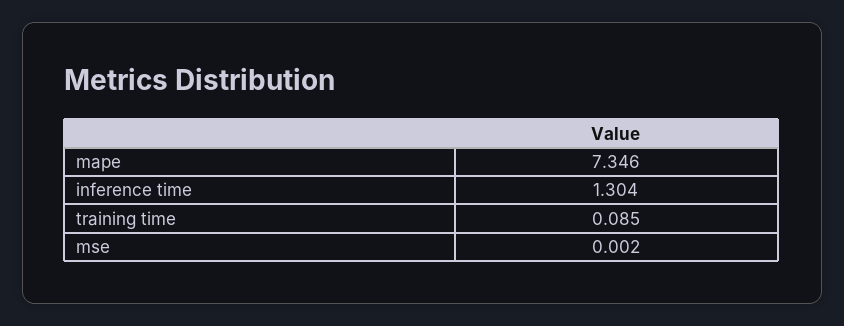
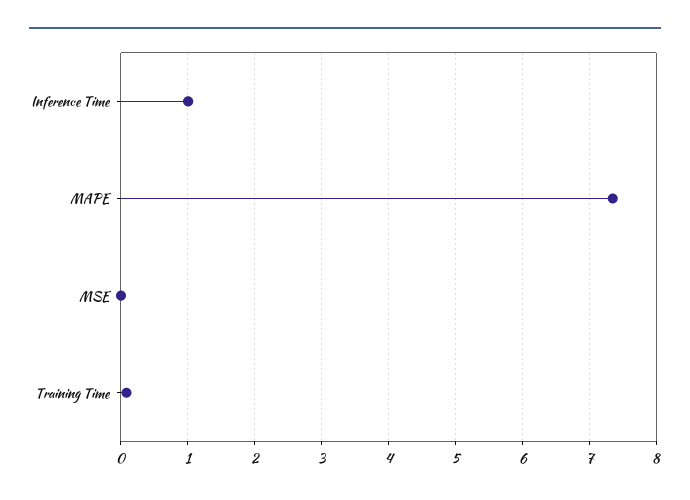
inference time: 1.304 -> 1

